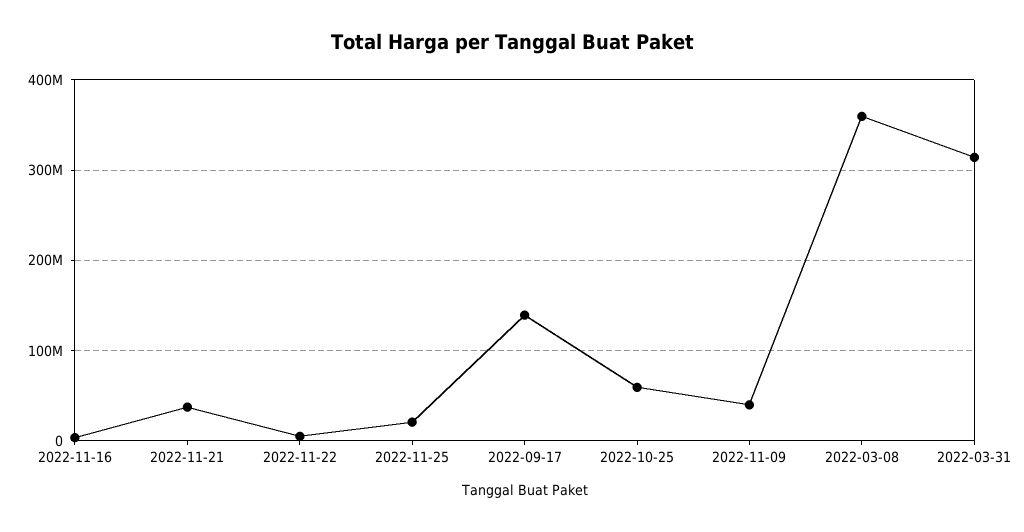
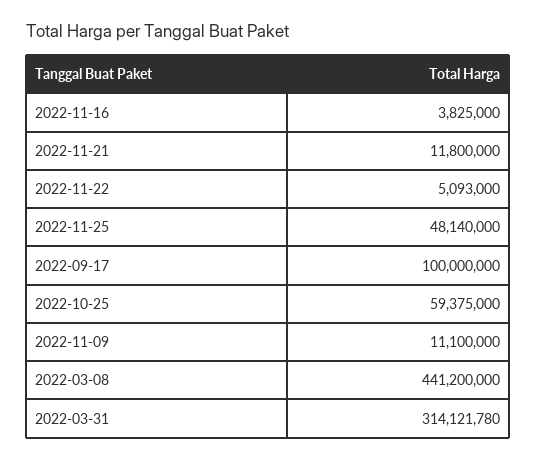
2022-11-21: 40000000 -> 11800000
2022-11-25: 20000000 -> 48140000
2022-09-17: 140000000 -> 100000000
2022-11-09: 40000000 -> 11100000
2022-03-08: 360000000 -> 441200000

